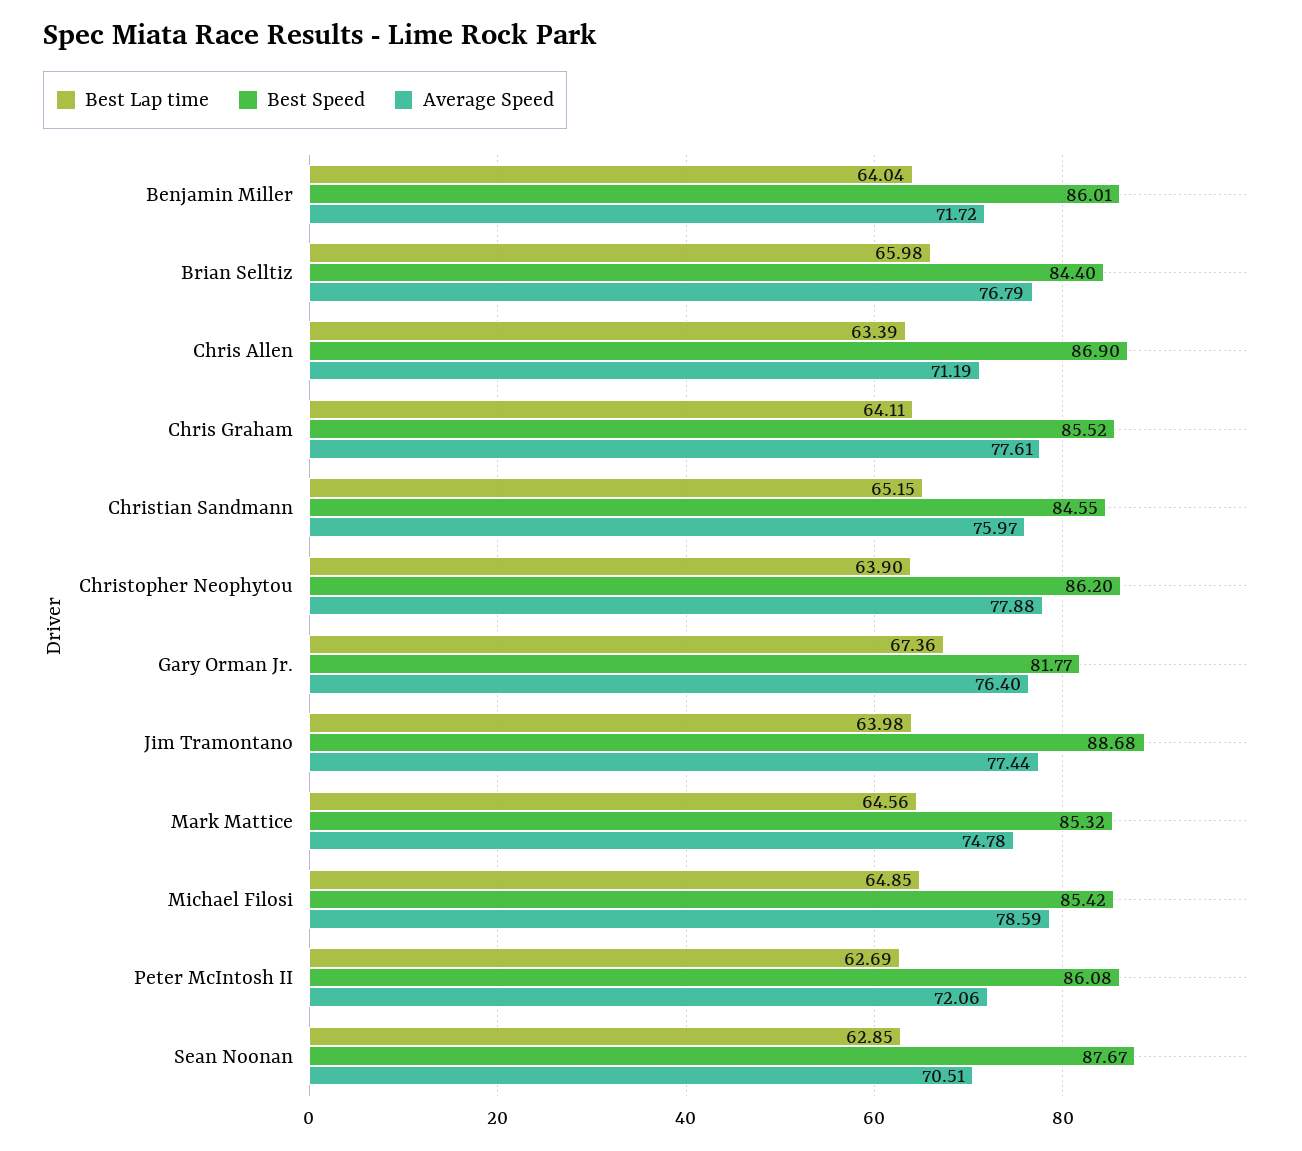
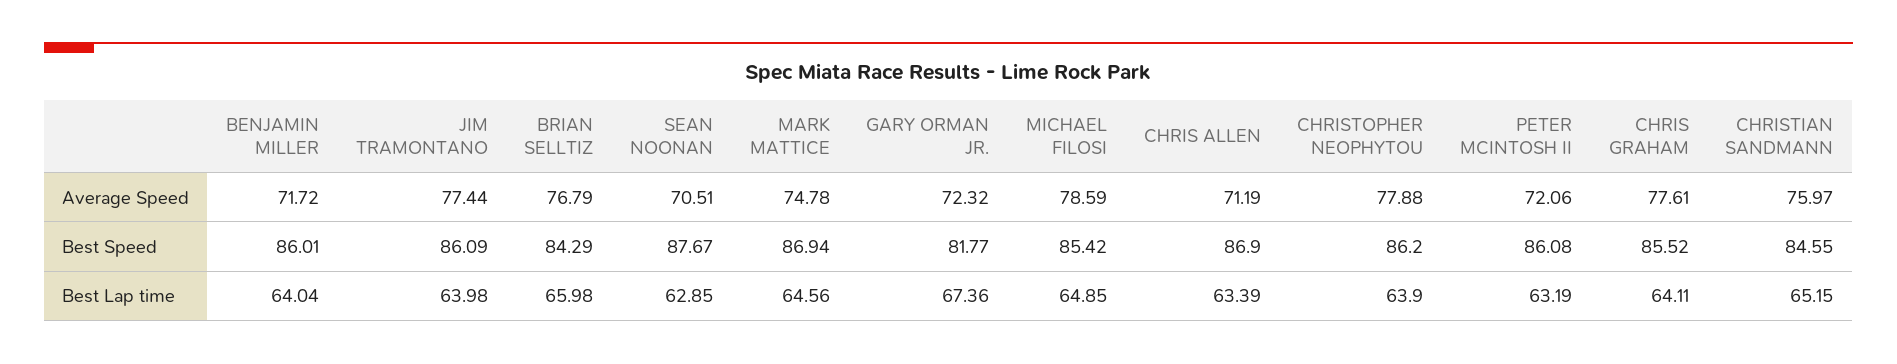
Best Speed, Brian Selltiz: 84.4 -> 84.29
Average Speed, Gary Orman Jr.: 76.4 -> 72.32
Best Speed, Jim Tramontano: 88.68 -> 86.09
Best Speed, Mark Mattice: 85.32 -> 86.94
Best Lap time, Peter McIntosh II: 62.69 -> 63.19

